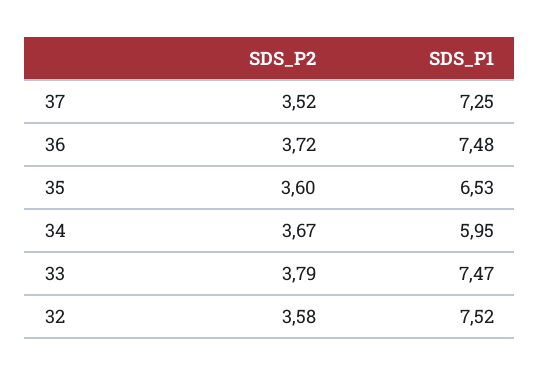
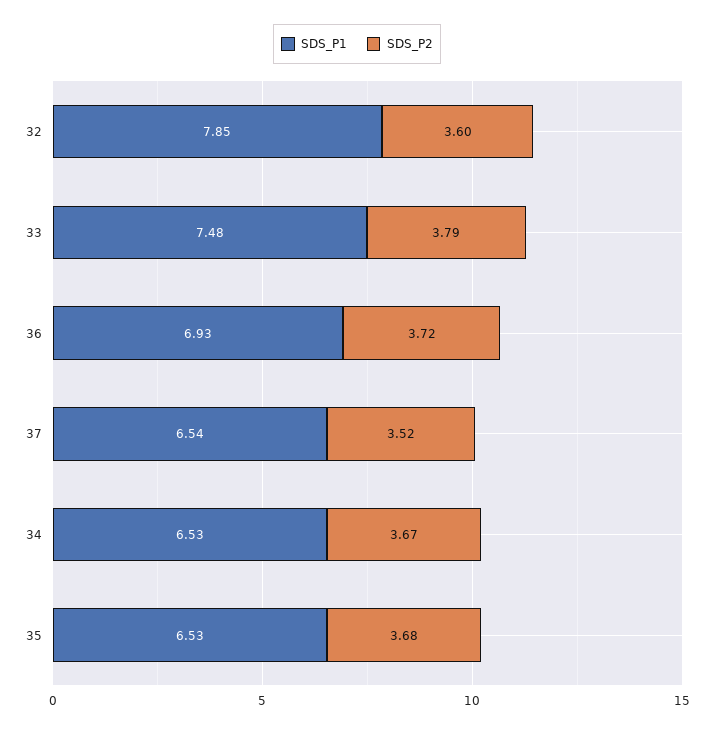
SDS_P1, 37: 7.25 -> 6.54
SDS_P1, 36: 7.48 -> 6.93
SDS_P2, 35: 3.6 -> 3.68
SDS_P1, 34: 5.95 -> 6.53
SDS_P1, 33: 7.47 -> 7.48
SDS_P2, 32: 3.58 -> 3.6
SDS_P1, 32: 7.52 -> 7.85

